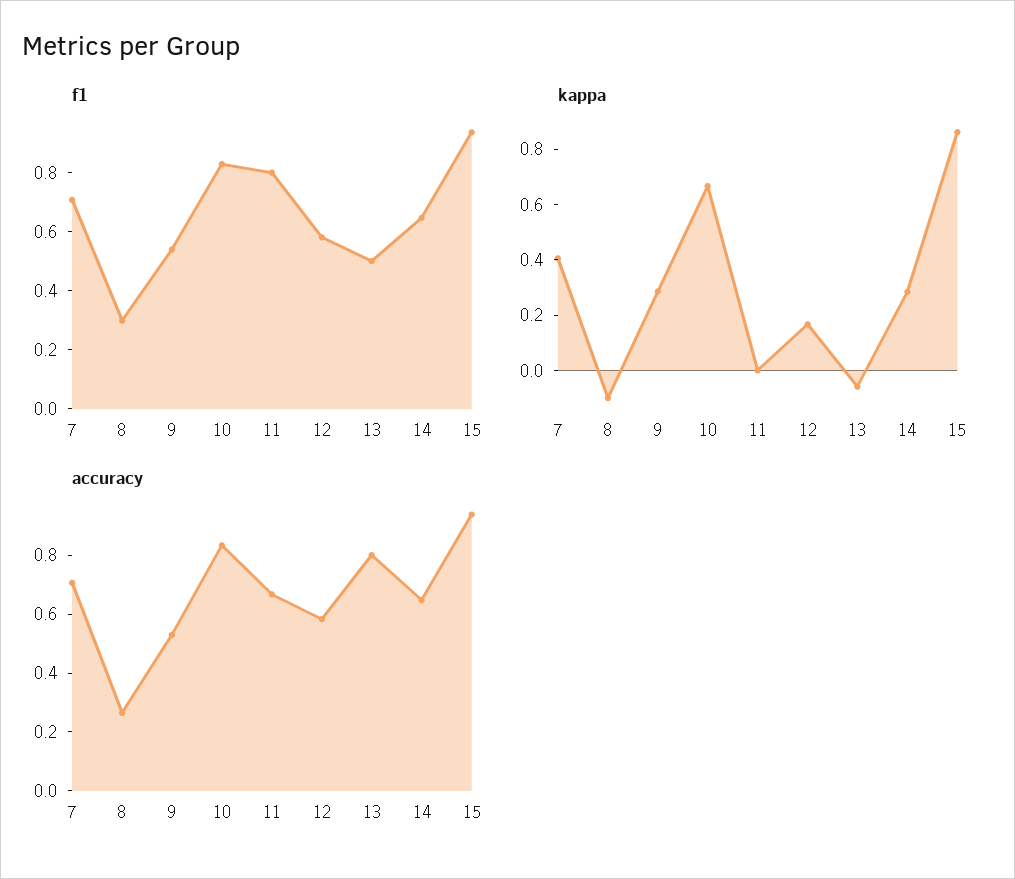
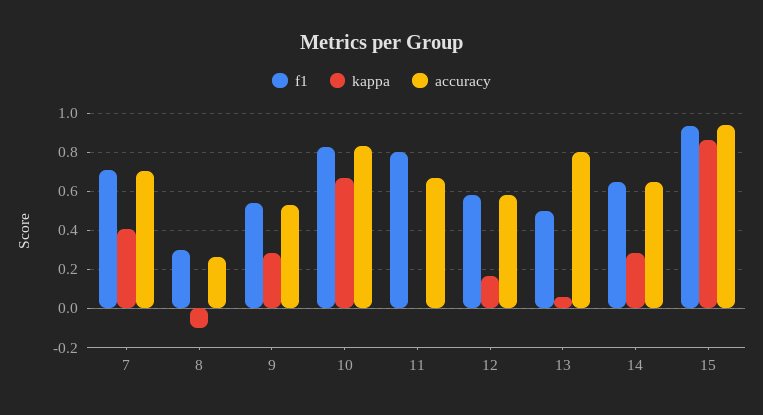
kappa, 13: -0.05 -> 0.05

